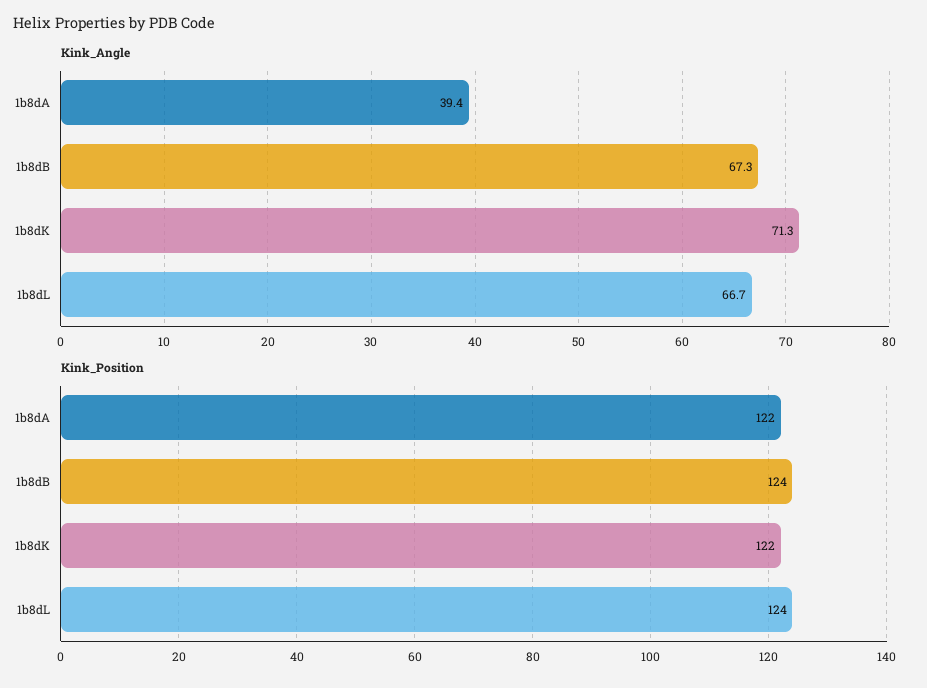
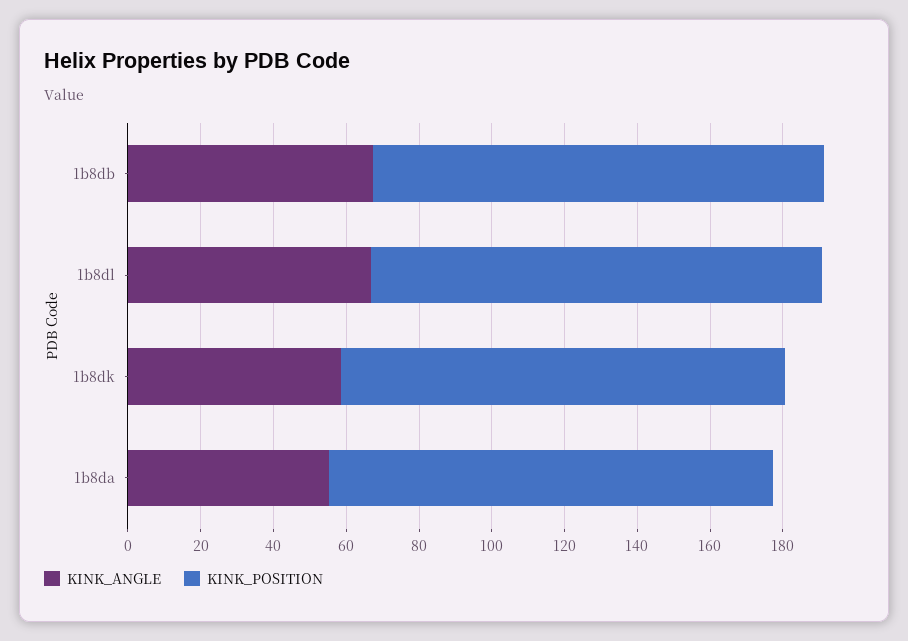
Kink_Angle, 1b8dA: 39.4 -> 55
Kink_Angle, 1b8dK: 71.3 -> 60

